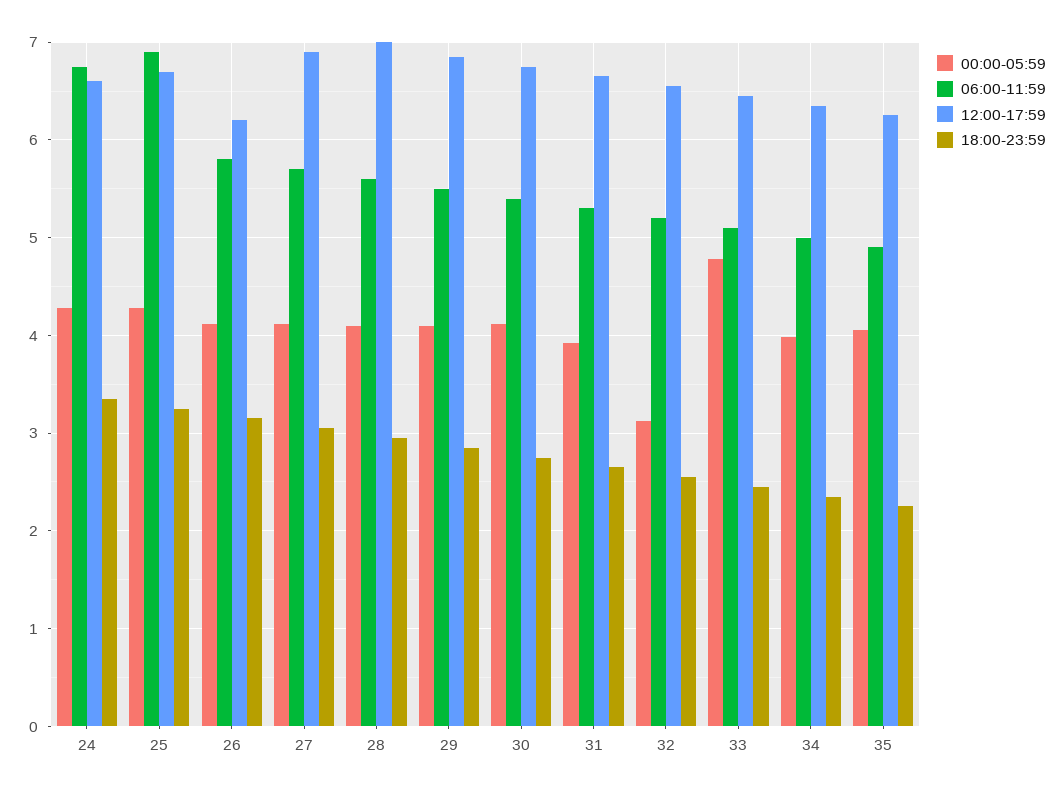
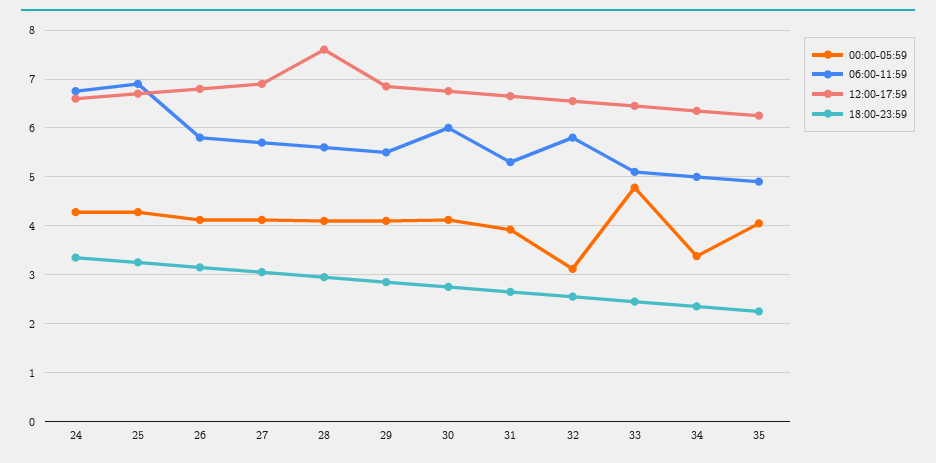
12:00-17:59, 26: 6.2 -> 6.8
12:00-17:59, 28: 7 -> 7.6
06:00-11:59, 30: 5.4 -> 6
06:00-11:59, 32: 5.2 -> 5.8
00:00-05:59, 34: 4 -> 3.4

